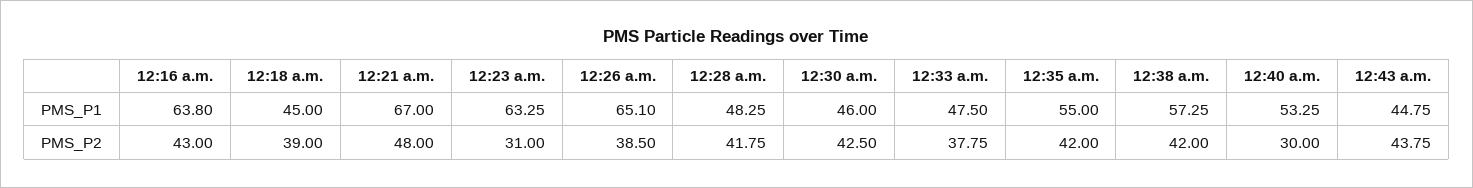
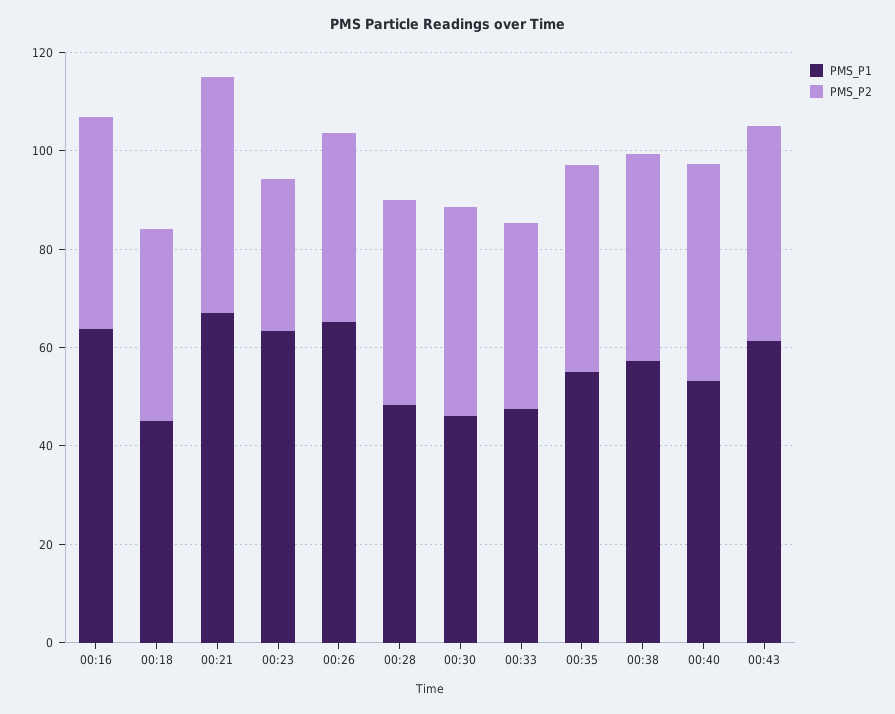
PMS_P1, 12:43 a.m.: 44.75 -> 60
PMS_P2, 12:40 a.m.: 30 -> 45

